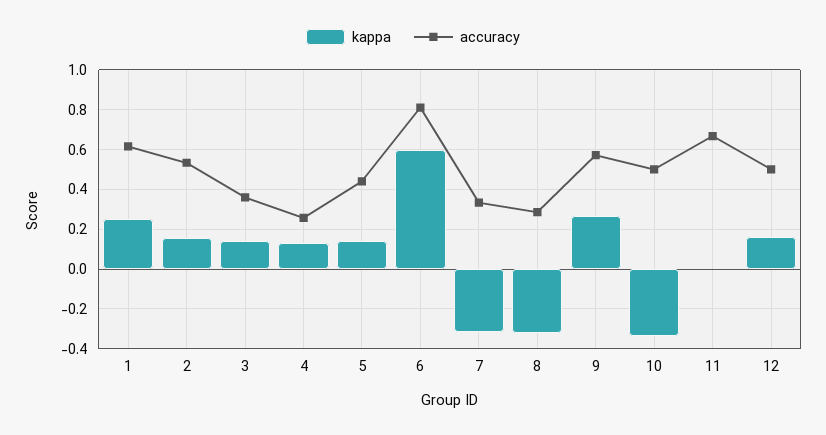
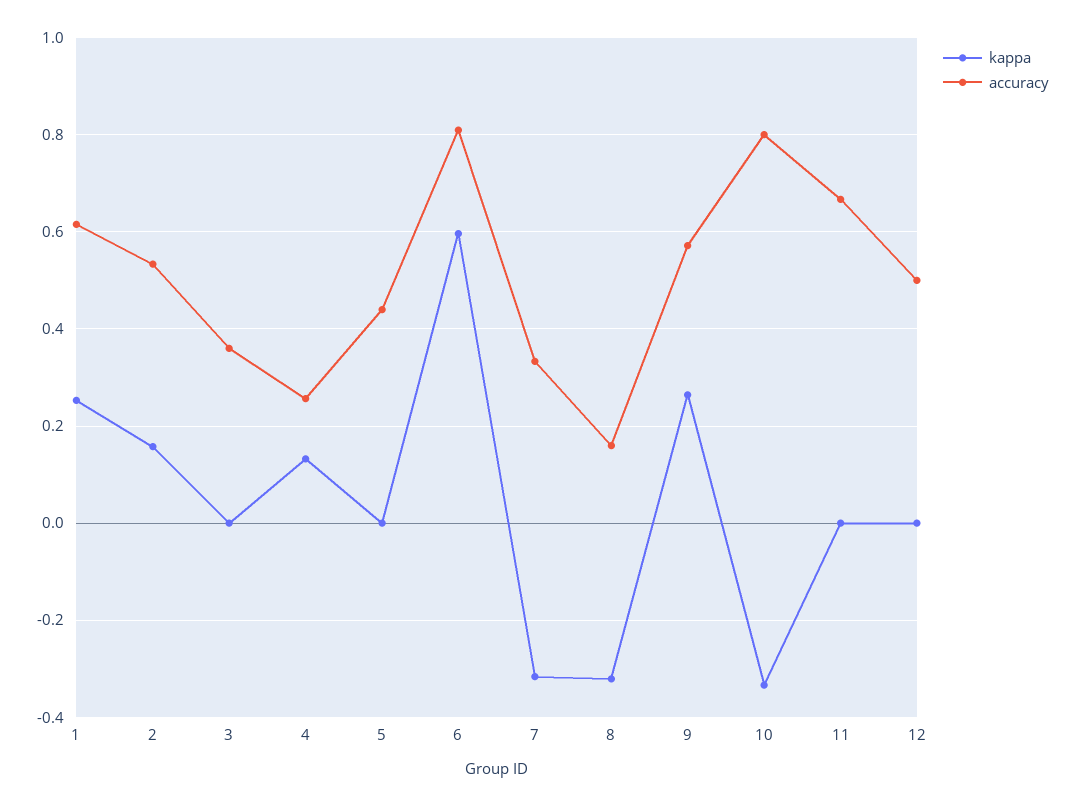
kappa, 3: 0.15 -> 0
kappa, 5: 0.15 -> 0
accuracy, 8: 0.3 -> 0.16
accuracy, 10: 0.5 -> 0.8
kappa, 12: 0.15 -> 0

